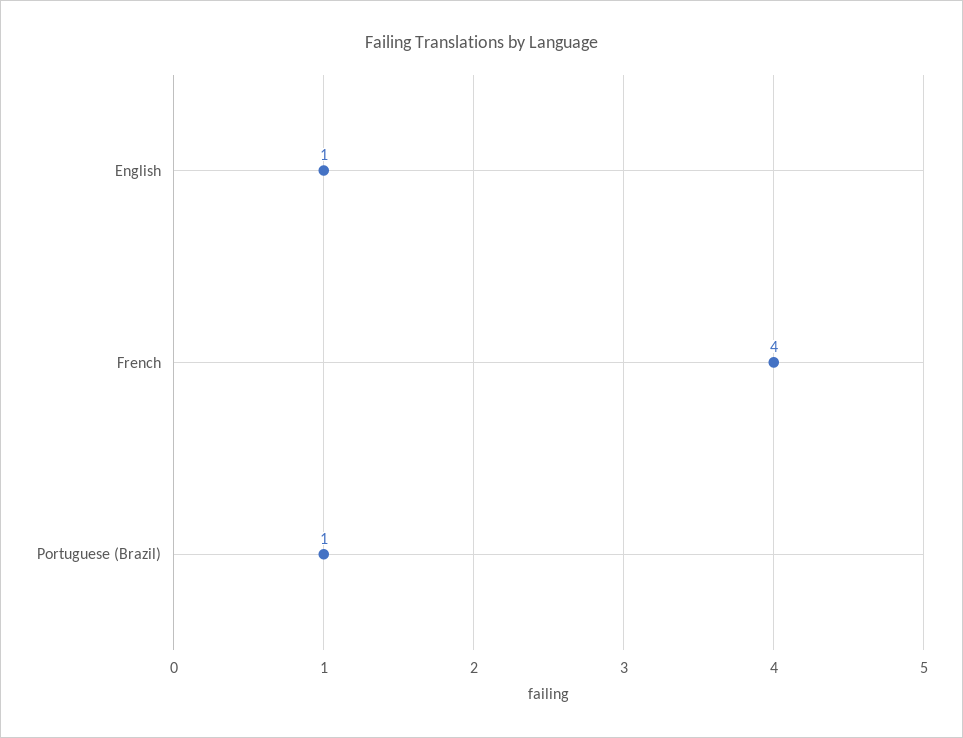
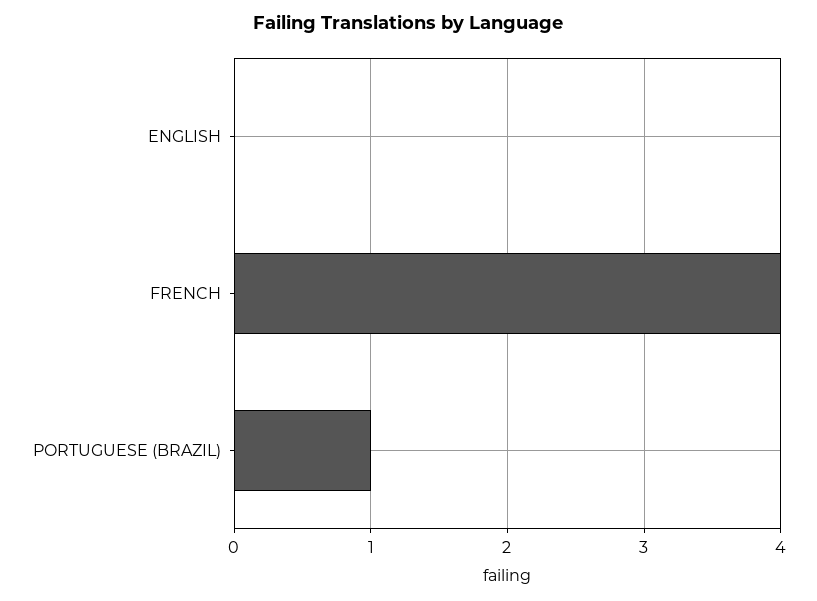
English: 1 -> 0

